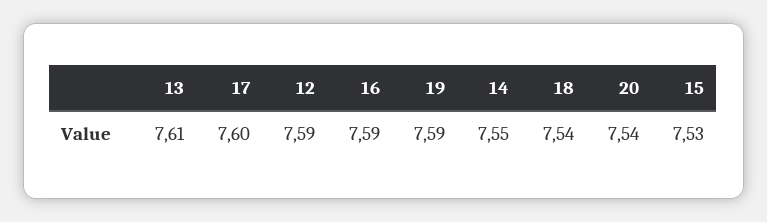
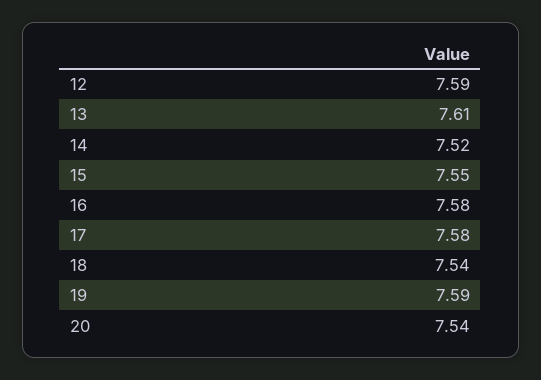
17: 7.6 -> 7.58
16: 7.59 -> 7.58
14: 7.55 -> 7.52
15: 7.53 -> 7.55

